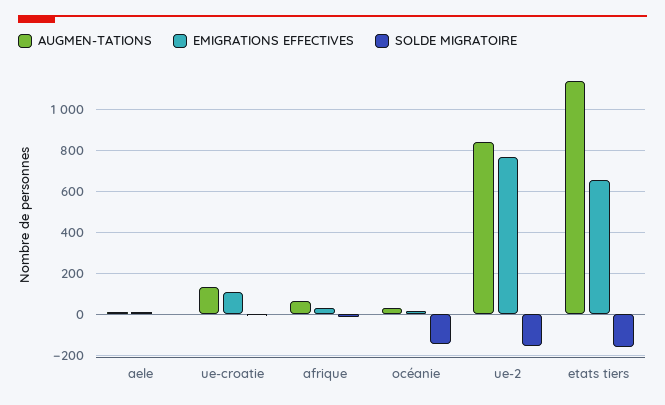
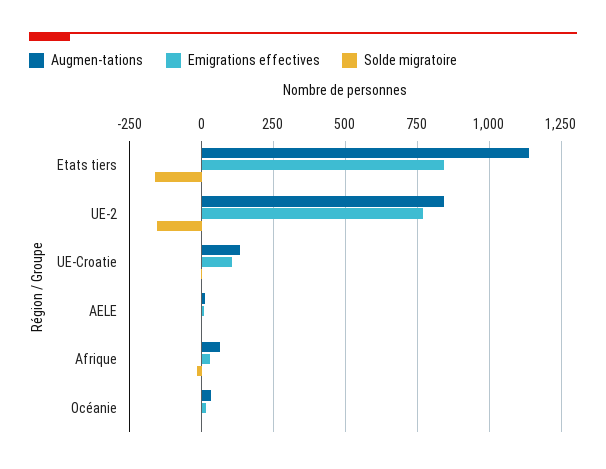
SOLDE MIGRATOIRE, océanie: -150 -> 0
EMIGRATIONS EFFECTIVES, etats tiers: 650 -> 850

